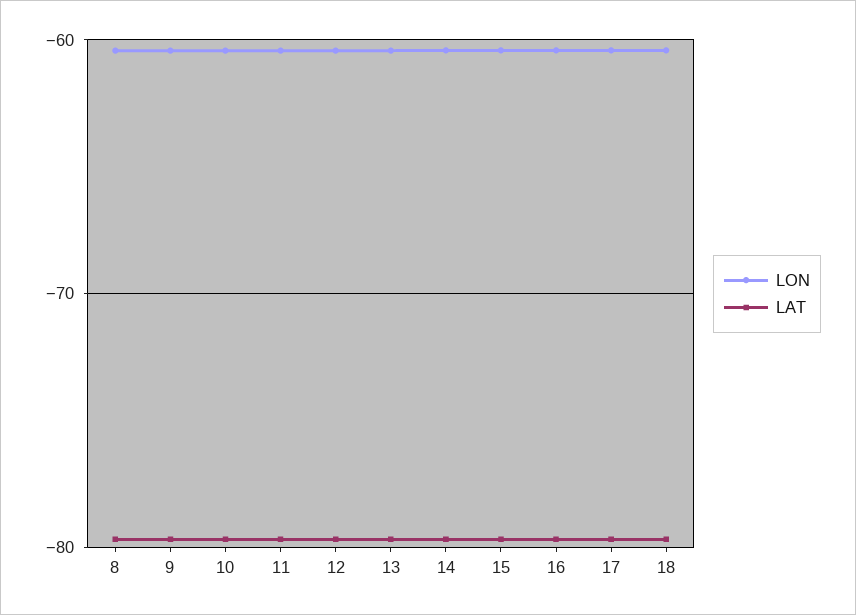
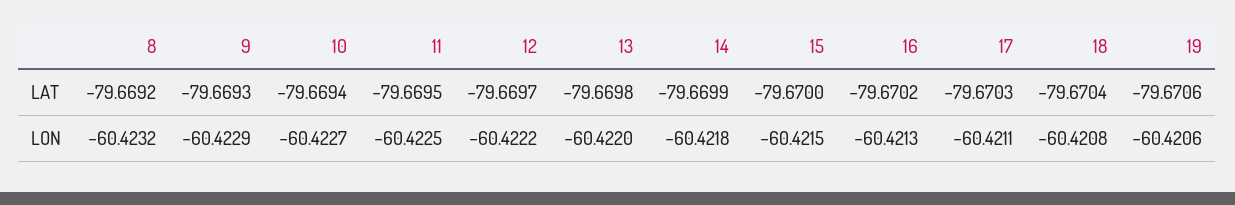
LAT, 19: none -> -79.6706
LON, 19: none -> -60.4206

